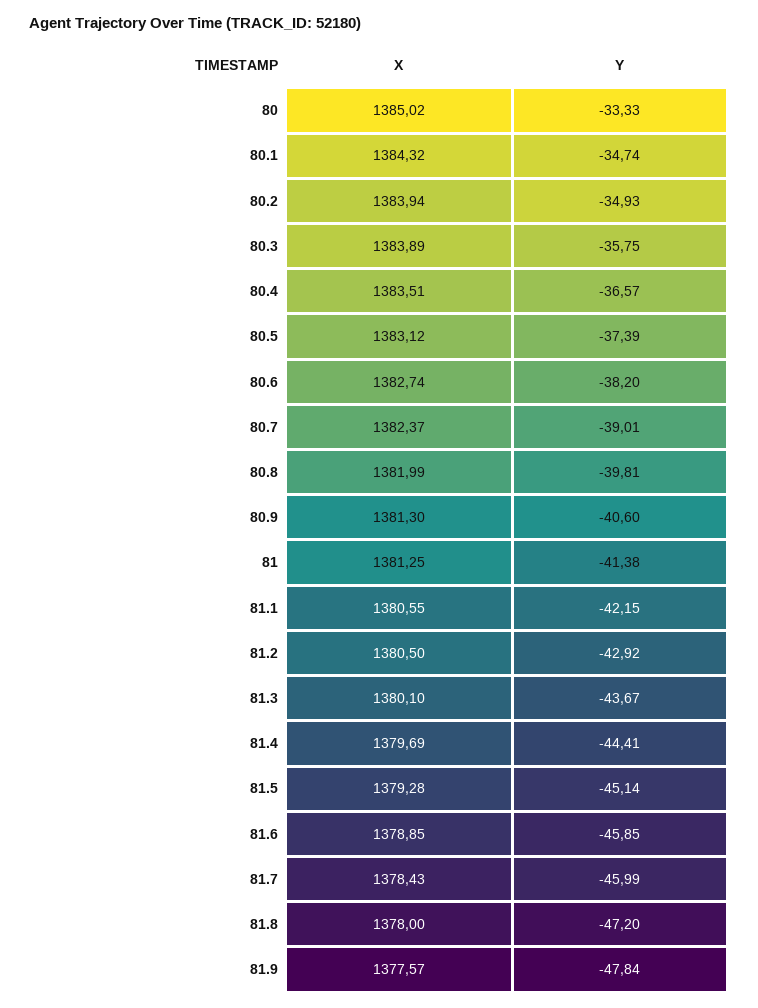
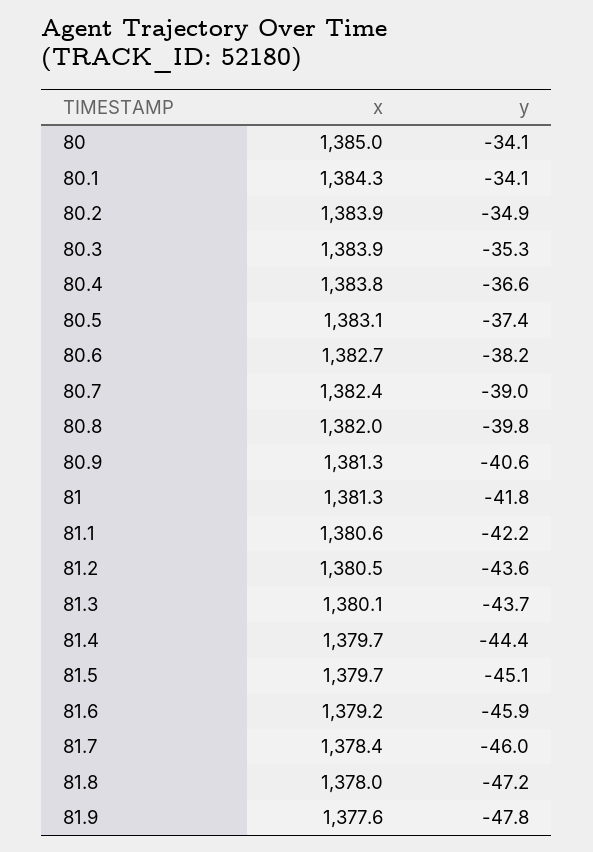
Y, 80: -33.33 -> -34.1
Y, 80.1: -34.74 -> -34.1
Y, 80.3: -35.75 -> -35.3
X, 80.4: 1383.51 -> 1383.8
Y, 81: -41.38 -> -41.8
Y, 81.2: -42.92 -> -43.6
X, 81.5: 1379.28 -> 1379.7
X, 81.6: 1378.85 -> 1379.2

